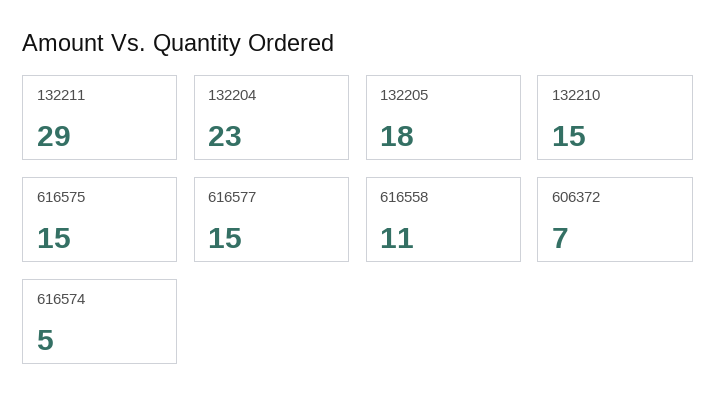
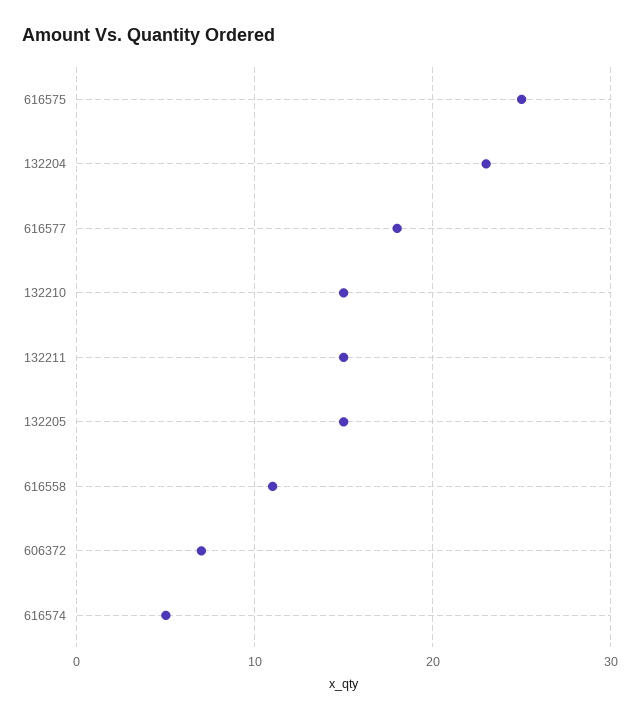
132211: 29 -> 15
132205: 18 -> 15
616575: 15 -> 25
616577: 15 -> 18

